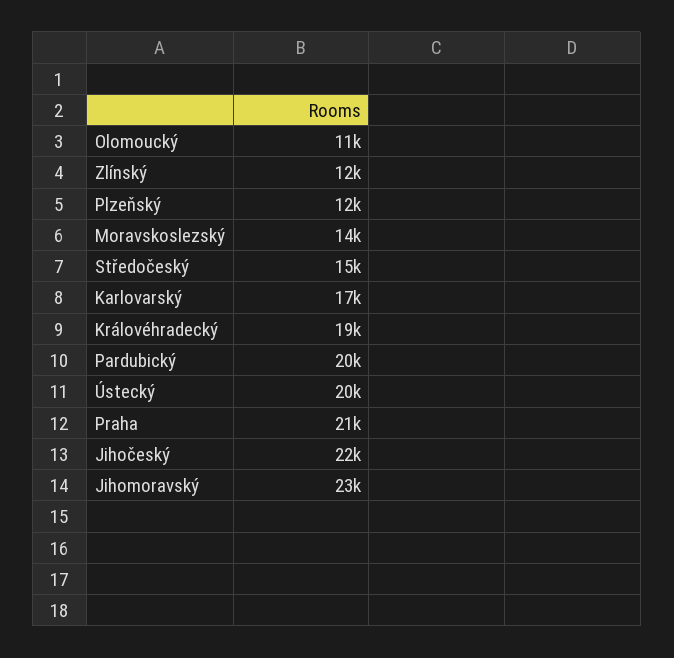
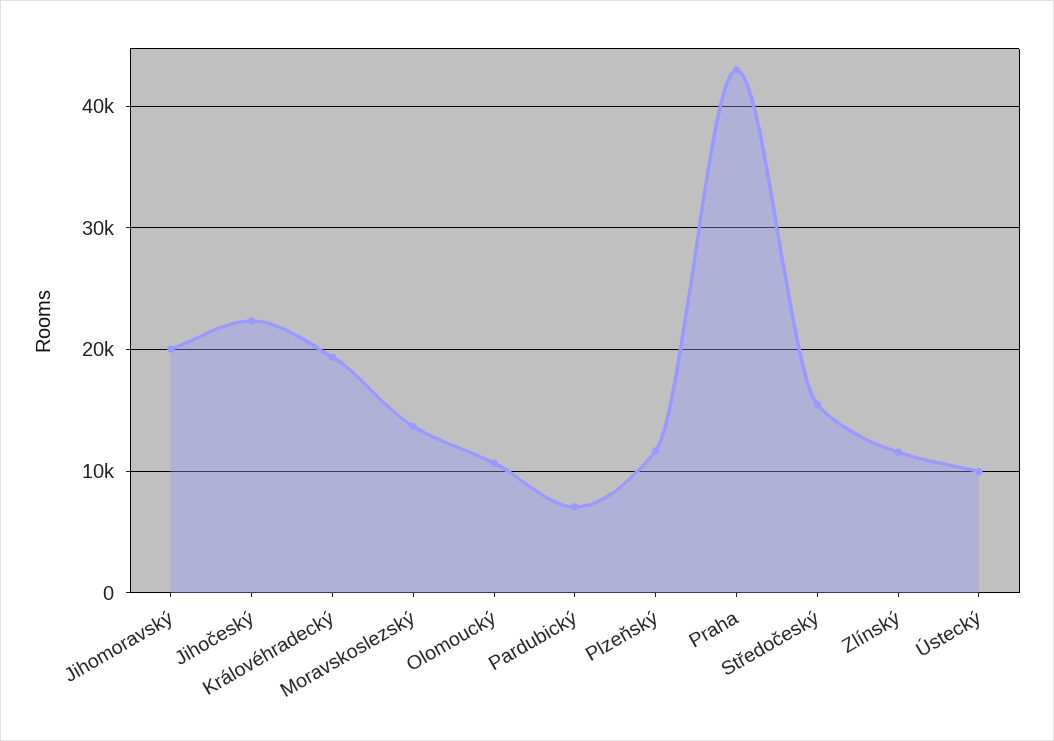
Karlovarský: 17000 -> none
Pardubický: 20000 -> 7000
Ústecký: 20000 -> 10000
Praha: 21000 -> 43000
Jihomoravský: 23000 -> 20000

